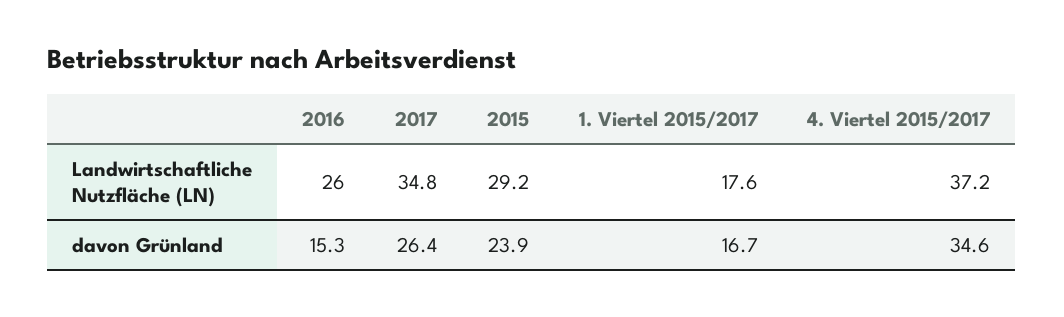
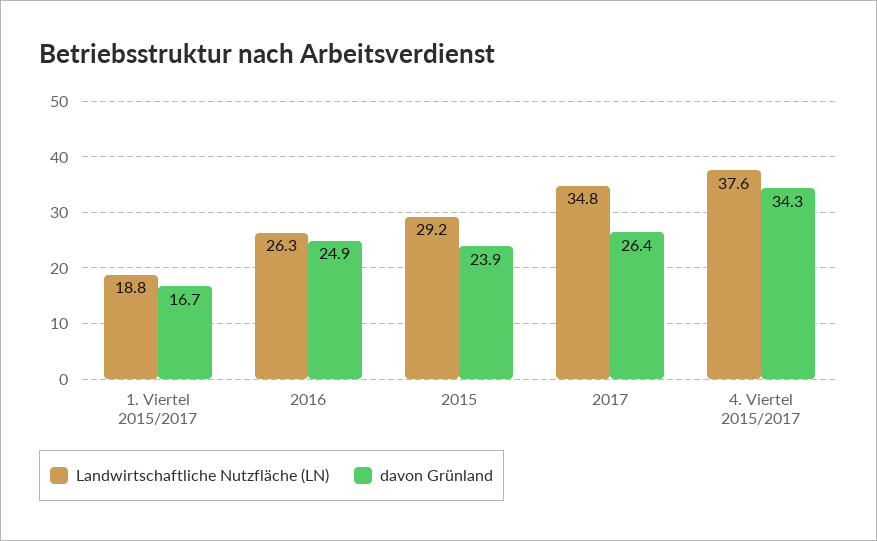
Landwirtschaftliche Nutzfläche (LN), 2016: 26 -> 26.3
Landwirtschaftliche Nutzfläche (LN), 1. Viertel 2015/2017: 17.6 -> 18.8
Landwirtschaftliche Nutzfläche (LN), 4. Viertel 2015/2017: 37.2 -> 37.6
davon Grünland, 2016: 15.3 -> 24.9
davon Grünland, 4. Viertel 2015/2017: 34.6 -> 34.3

